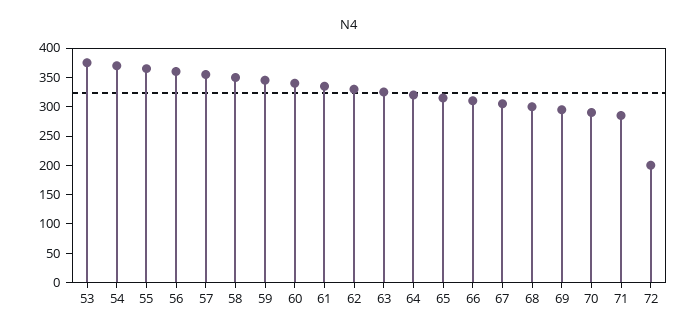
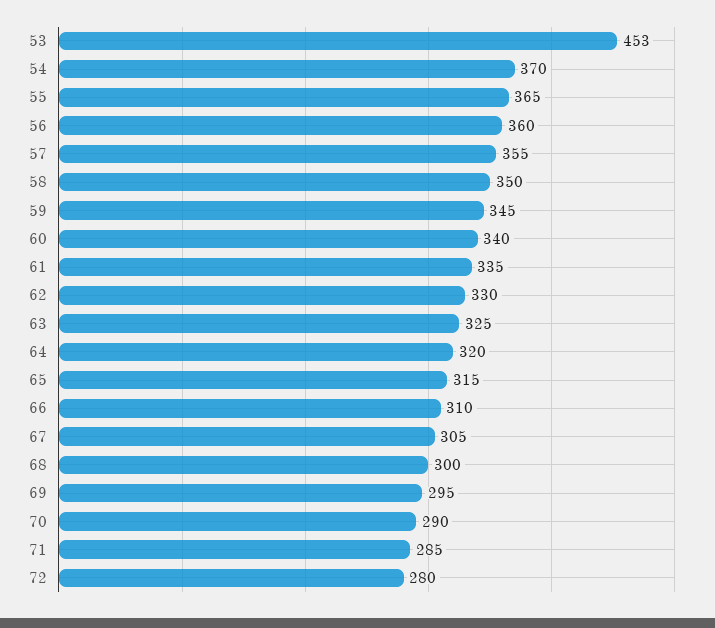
53: 375 -> 453
72: 200 -> 280

